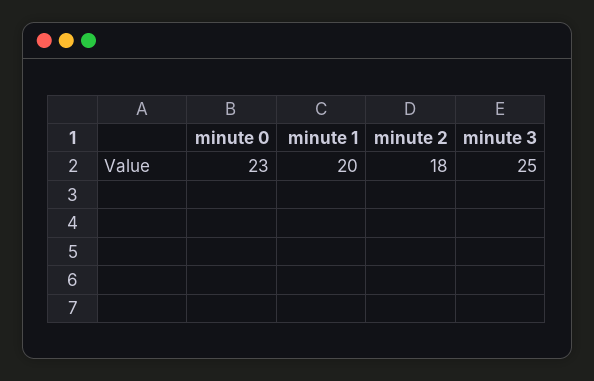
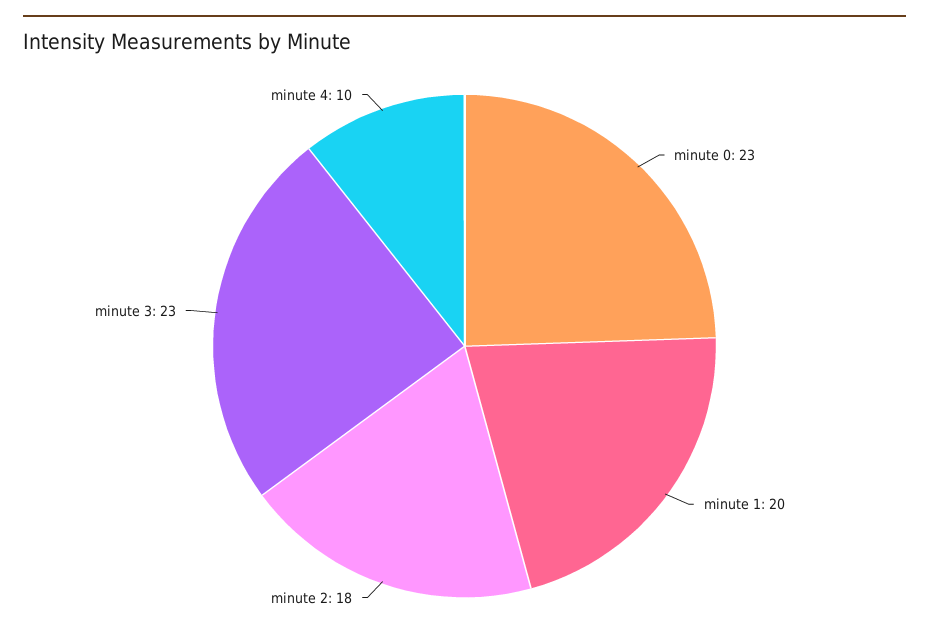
minute 3: 25 -> 23
minute 4: none -> 10

